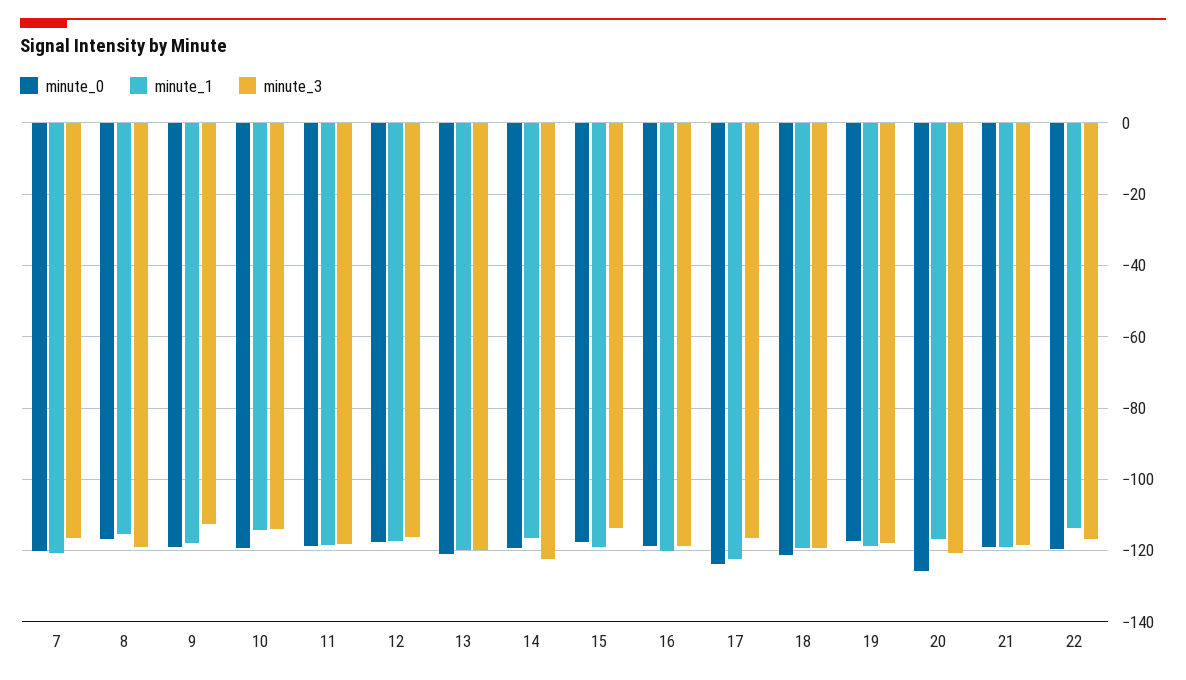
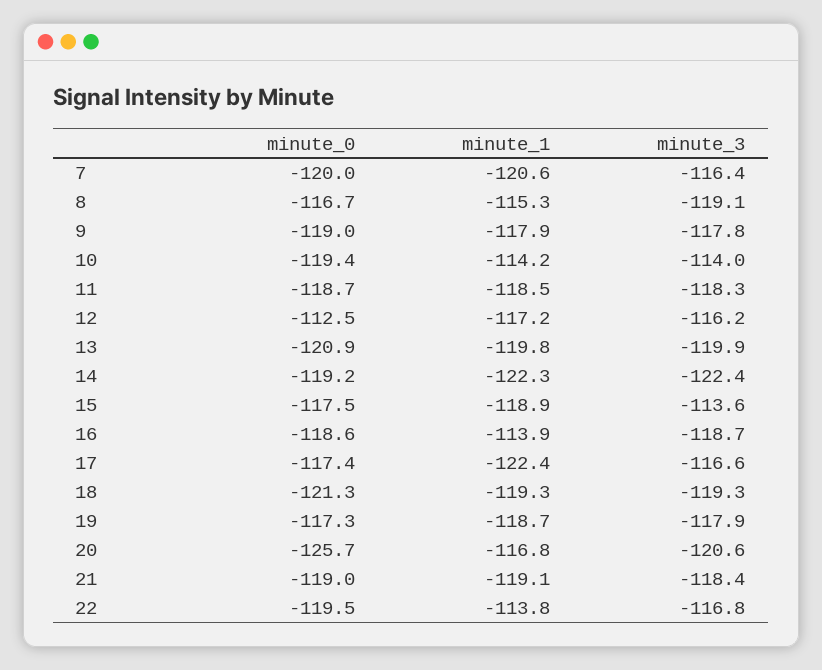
minute_3, 9: -112 -> -117.8
minute_0, 12: -118 -> -112.5
minute_1, 14: -116 -> -122.3
minute_1, 16: -120 -> -113.9
minute_0, 17: -124 -> -117.4

